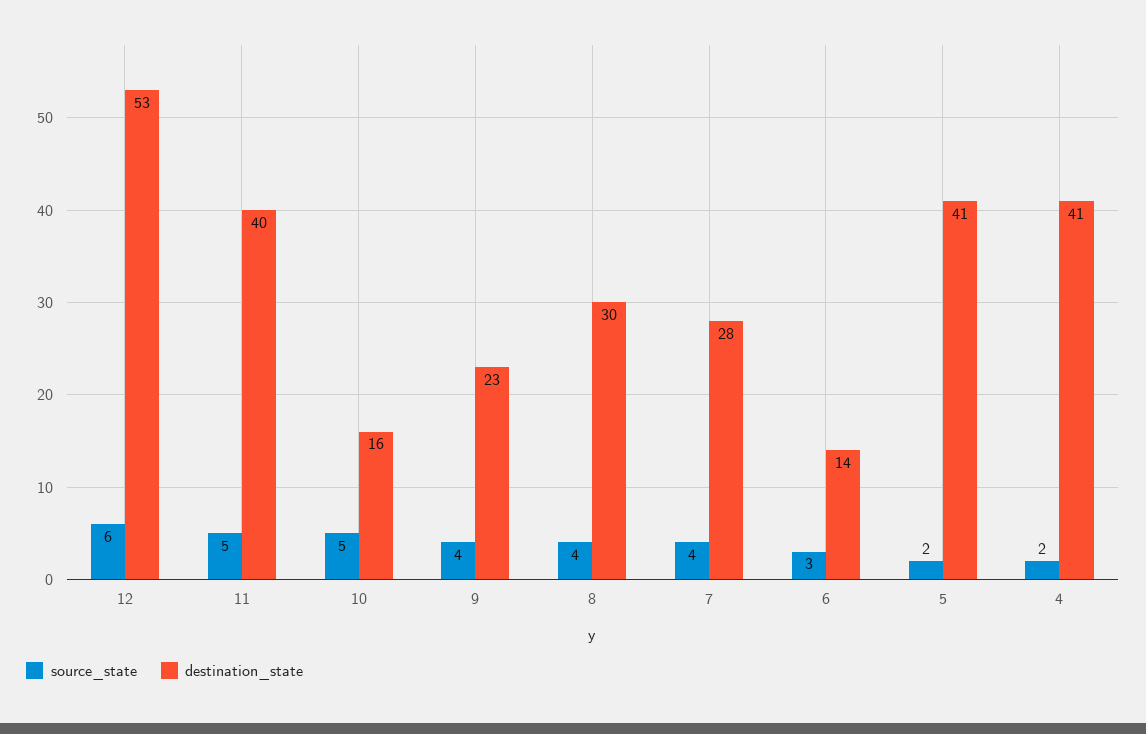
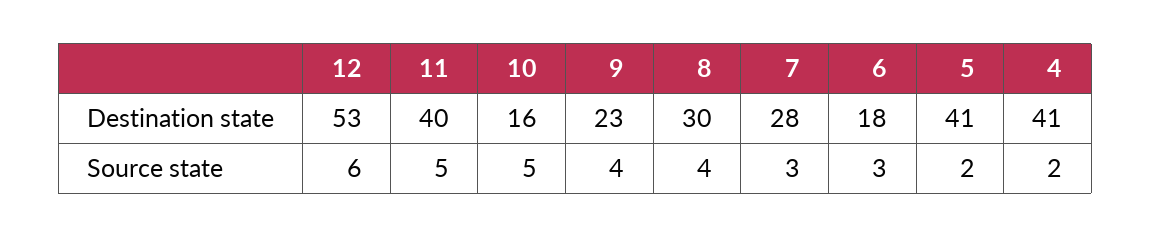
source_state, 7: 4 -> 3
destination_state, 6: 14 -> 18

